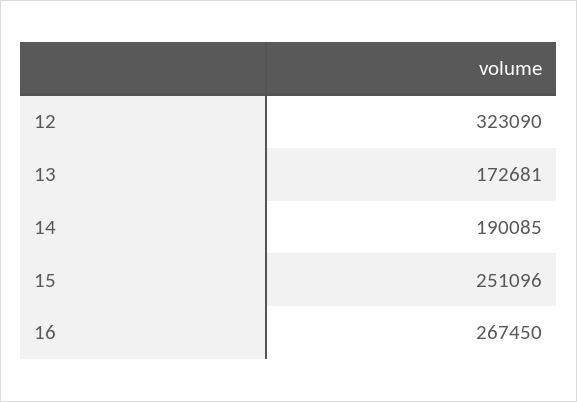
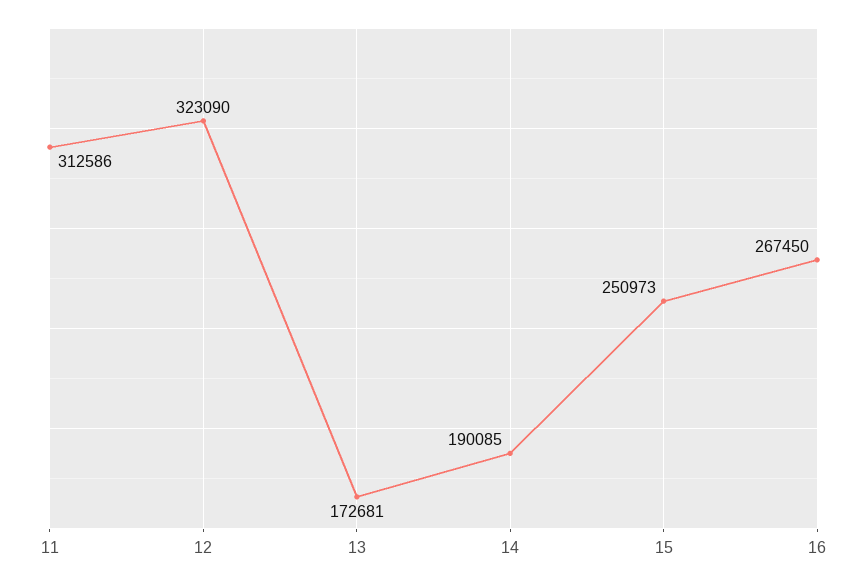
15: 251096 -> 250973
11: none -> 312586

